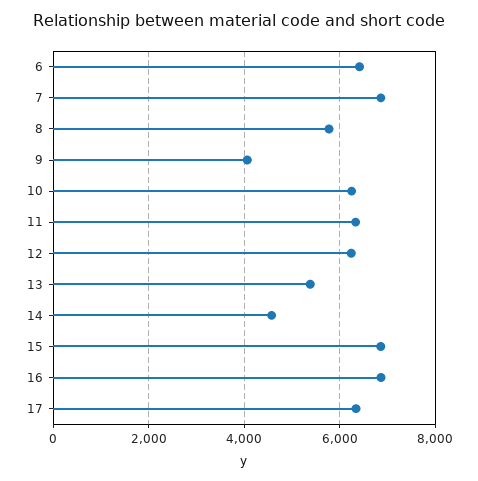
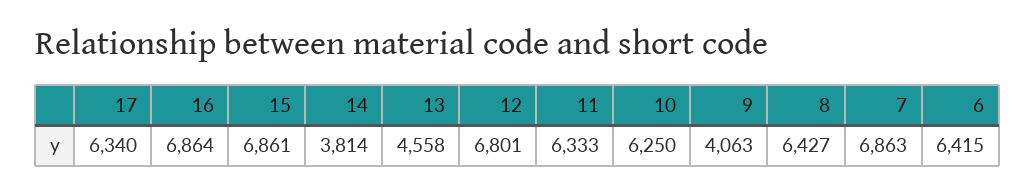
8: 5800 -> 6427
12: 6200 -> 6801
13: 5400 -> 4558
14: 4600 -> 3814

